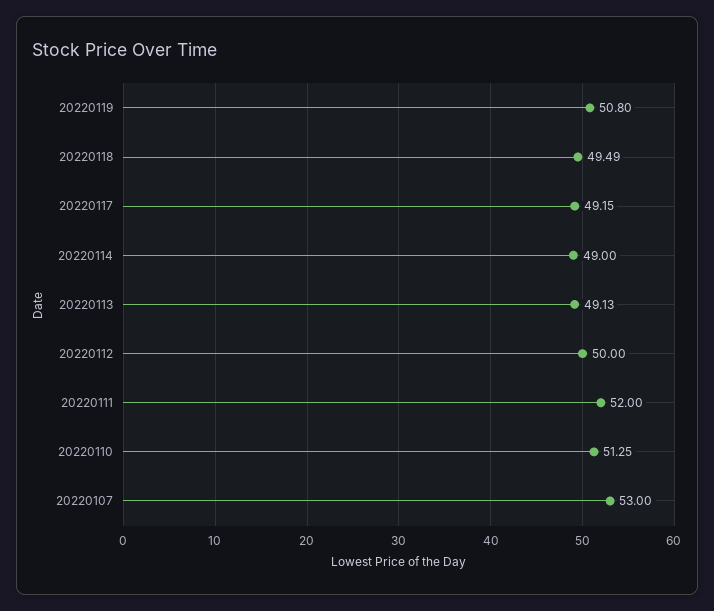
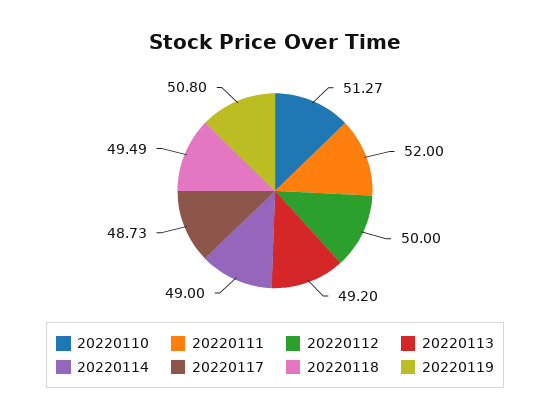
20220117: 49.15 -> 48.73
20220113: 49.13 -> 49.2
20220110: 51.25 -> 51.27
20220107: 53 -> none

